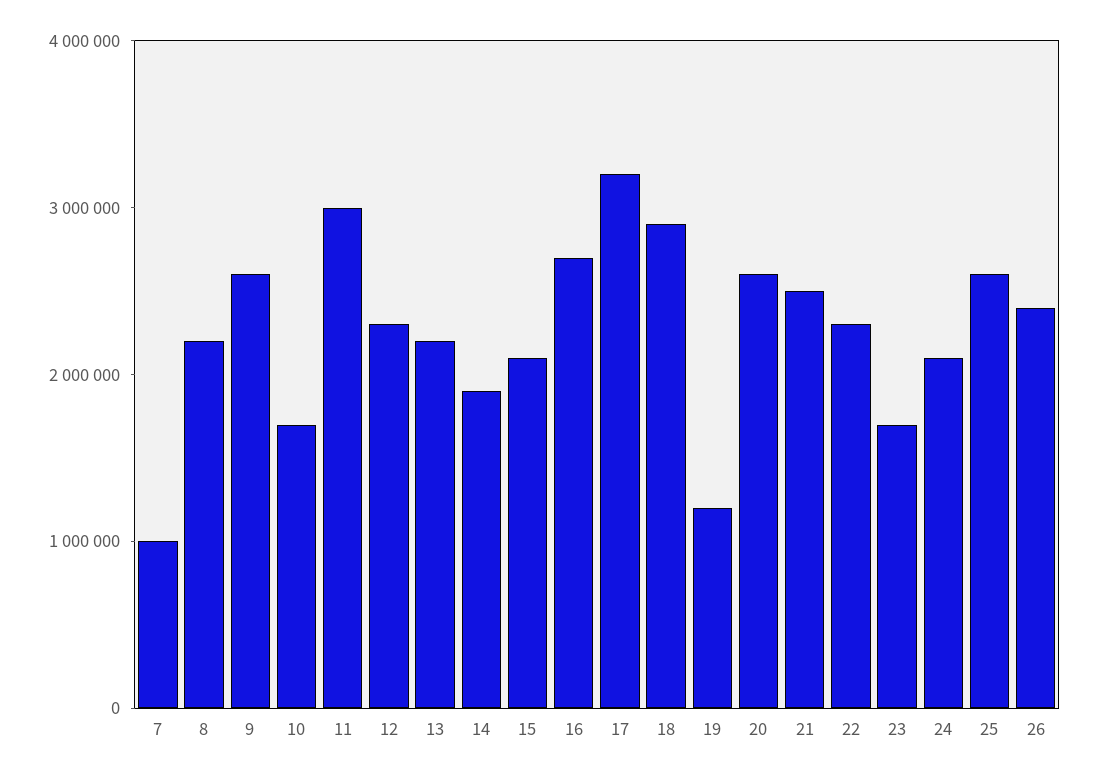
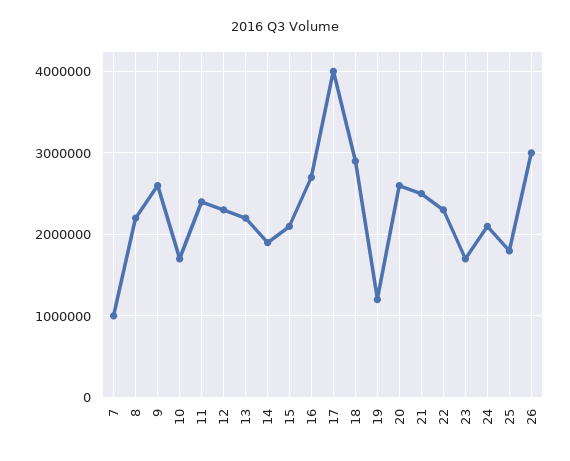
11: 3000000 -> 2400000
17: 3200000 -> 4000000
25: 2600000 -> 1800000
26: 2400000 -> 3000000

